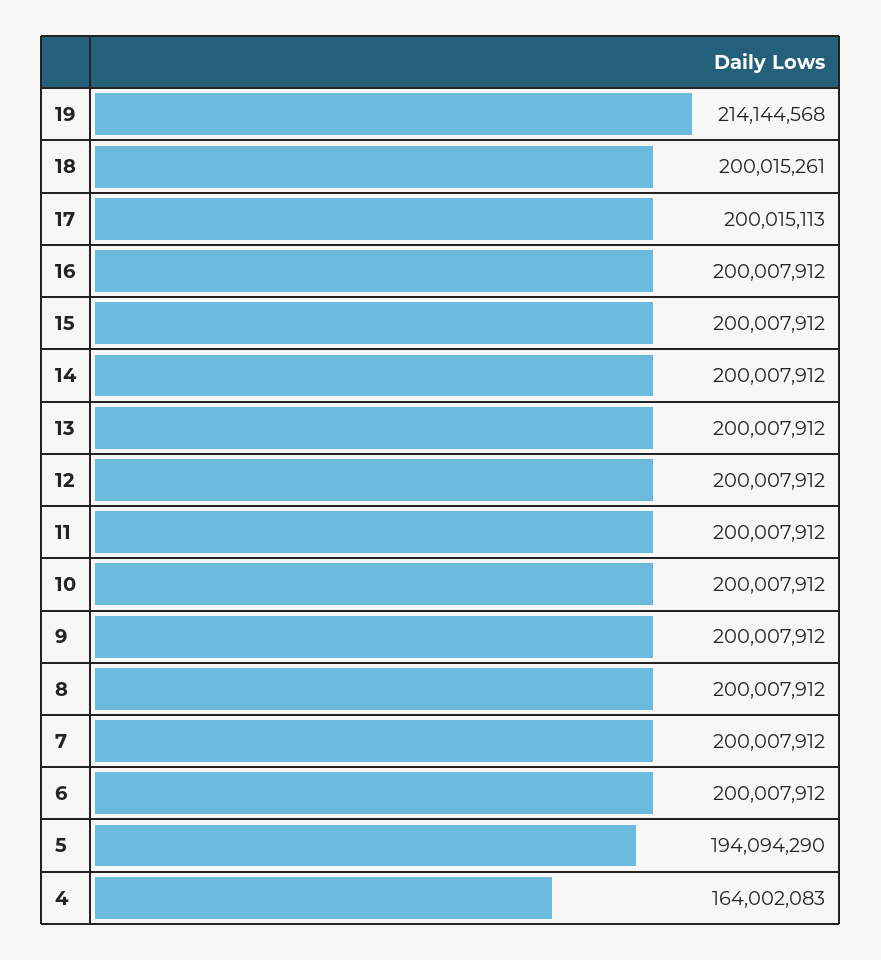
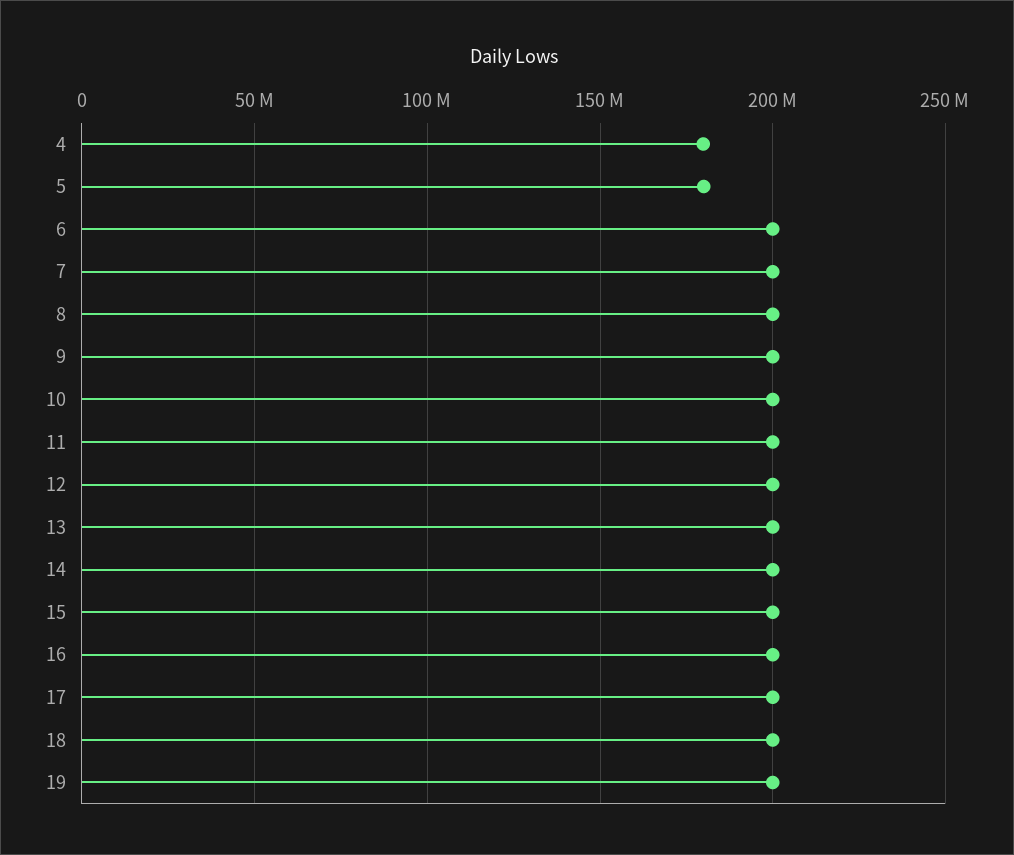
19: 214144568 -> 200000000
5: 194094290 -> 180000000
4: 164002083 -> 180000000

